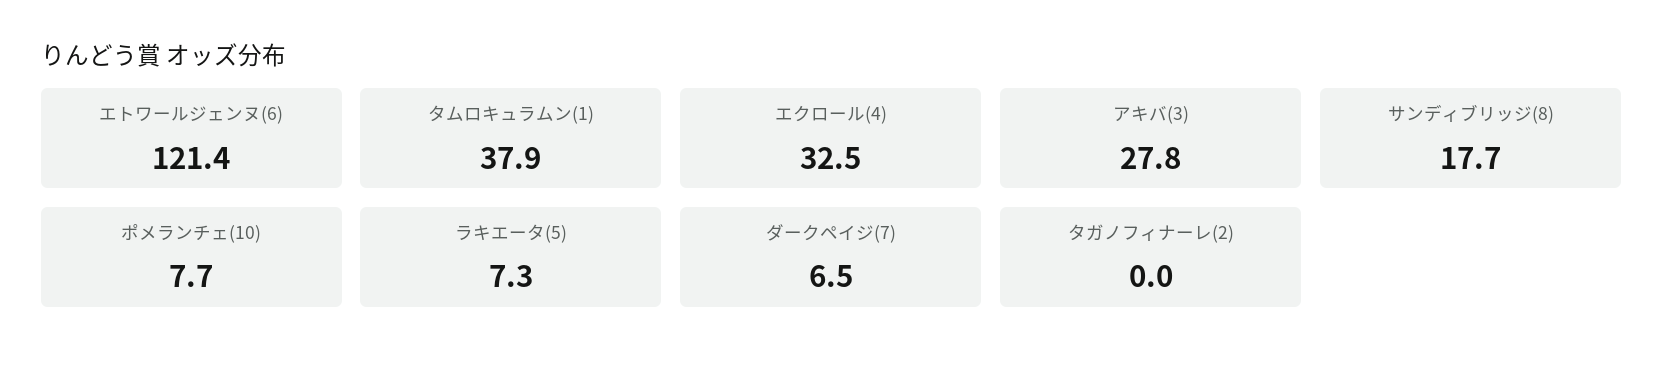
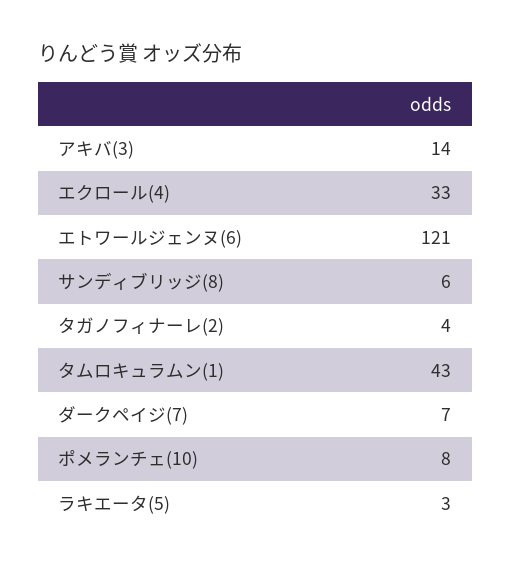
タムロキュラムン(1): 37.9 -> 43
アキバ(3): 27.8 -> 14
サンディブリッジ(8): 17.7 -> 6
ラキエータ(5): 7.3 -> 3
タガノフィナーレ(2): 0 -> 4

